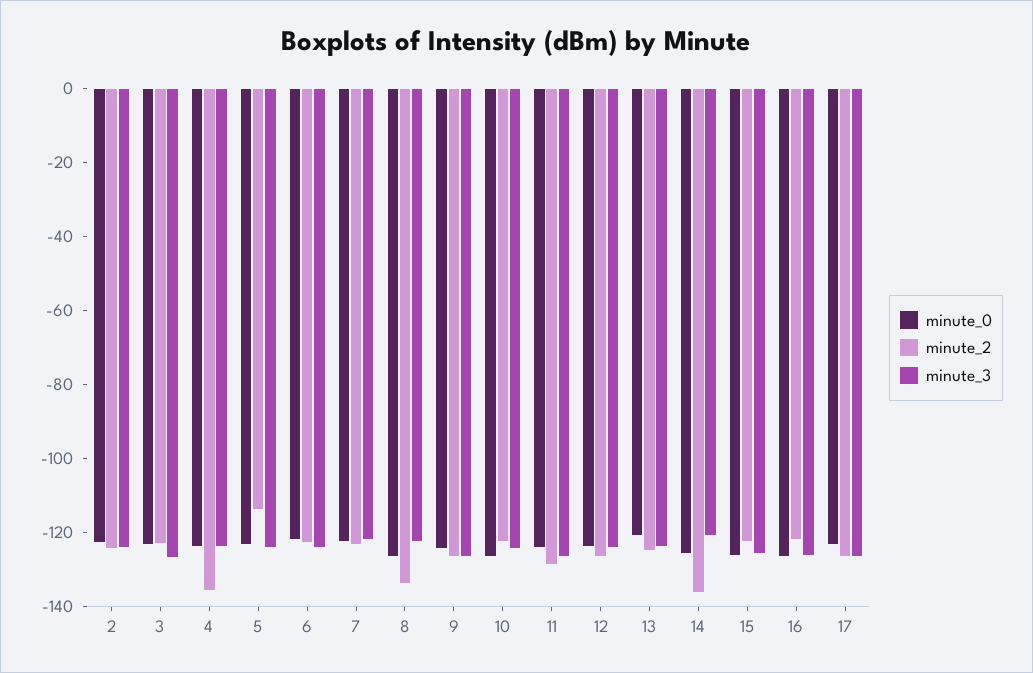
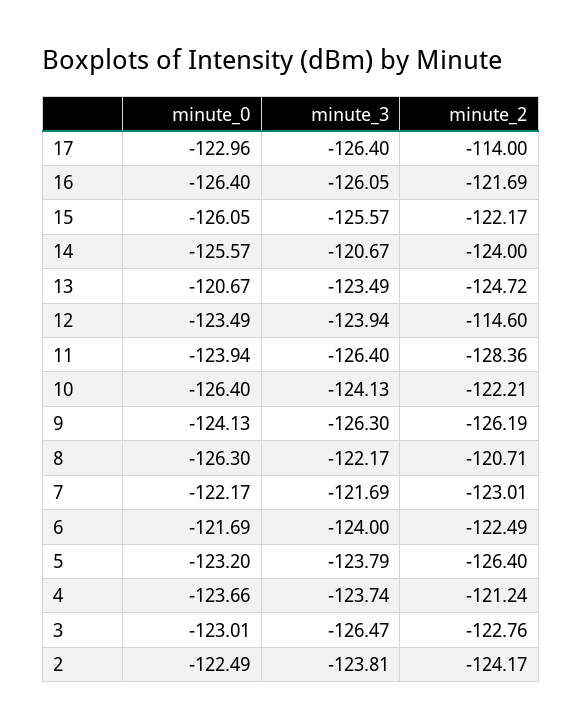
minute_2, 4: -135 -> -121.24
minute_2, 5: -115 -> -126.4
minute_2, 8: -135 -> -120.71
minute_2, 12: -125 -> -114.6
minute_2, 14: -135 -> -124
minute_2, 17: -125 -> -114

